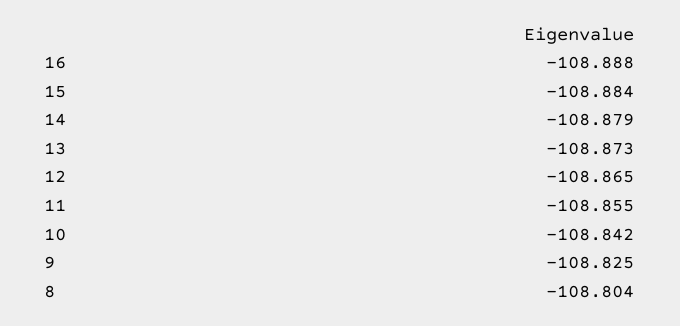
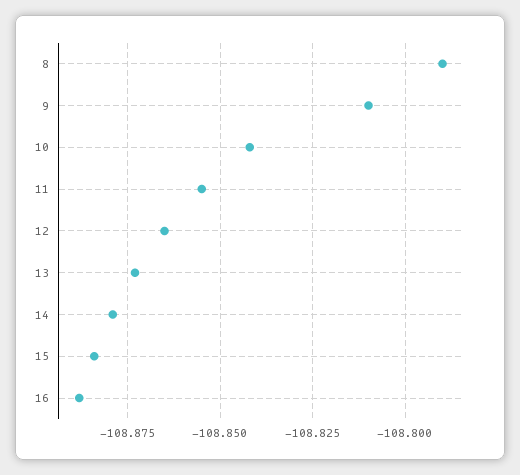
9: -108.825 -> -108.81
8: -108.804 -> -108.79

